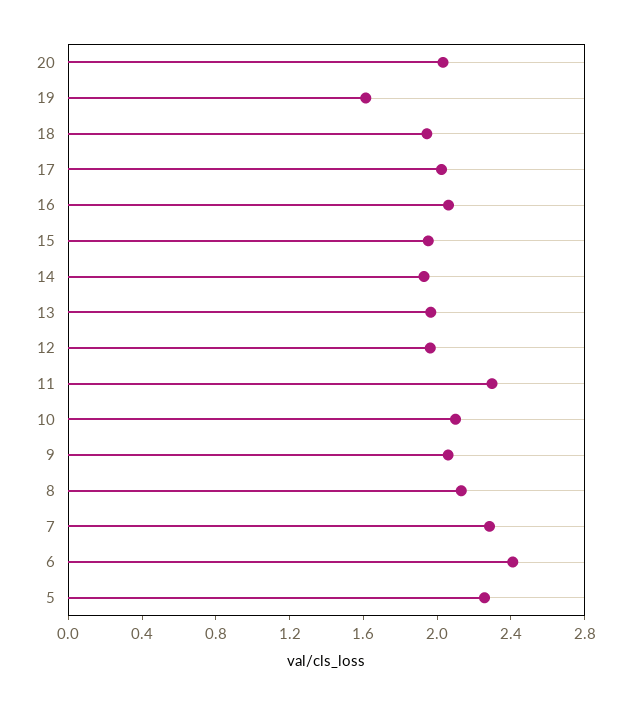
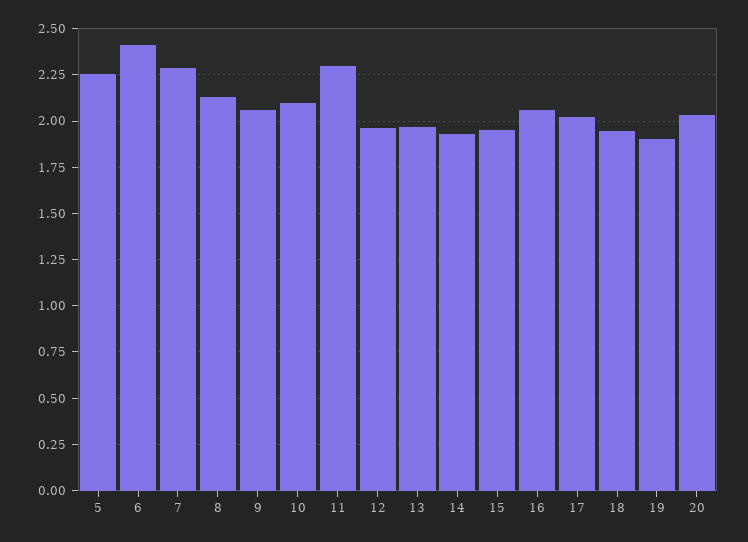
19: 1.6 -> 1.9

